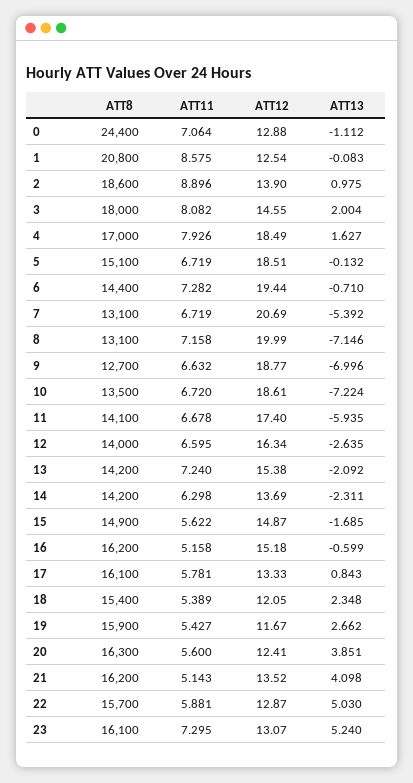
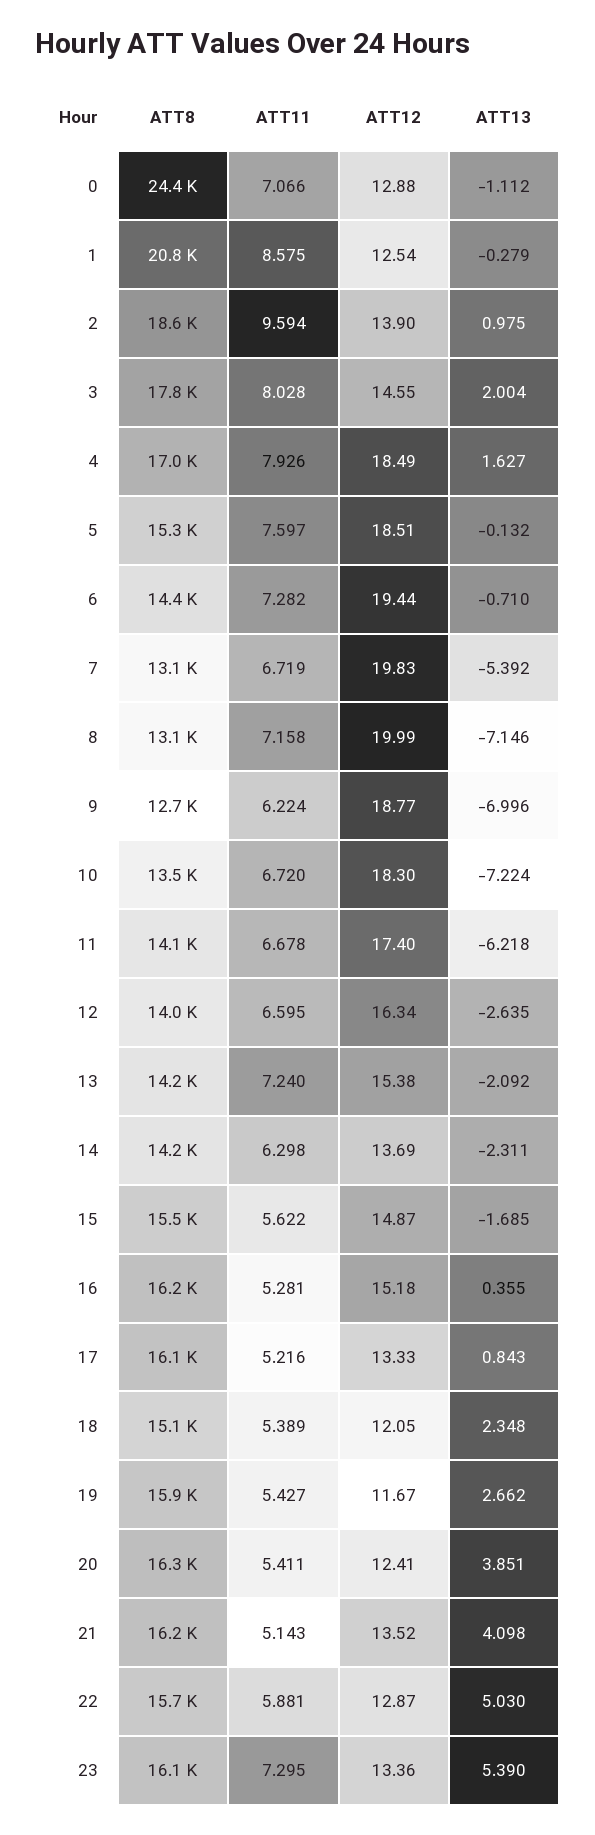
ATT11, 0: 7.064 -> 7.066
ATT13, 1: -0.083 -> -0.279
ATT11, 2: 8.896 -> 9.594
ATT8, 3: 18000 -> 17800
ATT11, 3: 8.082 -> 8.028
ATT8, 5: 15100 -> 15300
ATT11, 5: 6.719 -> 7.597
ATT12, 7: 20.69 -> 19.83
ATT11, 9: 6.632 -> 6.224
ATT12, 10: 18.61 -> 18.3
ATT13, 11: -5.935 -> -6.218
ATT8, 15: 14900 -> 15500
ATT11, 16: 5.158 -> 5.281
ATT13, 16: -0.599 -> 0.355
ATT11, 17: 5.781 -> 5.216
ATT8, 18: 15400 -> 15100
ATT11, 20: 5.6 -> 5.411
ATT12, 23: 13.07 -> 13.36
ATT13, 23: 5.24 -> 5.39

